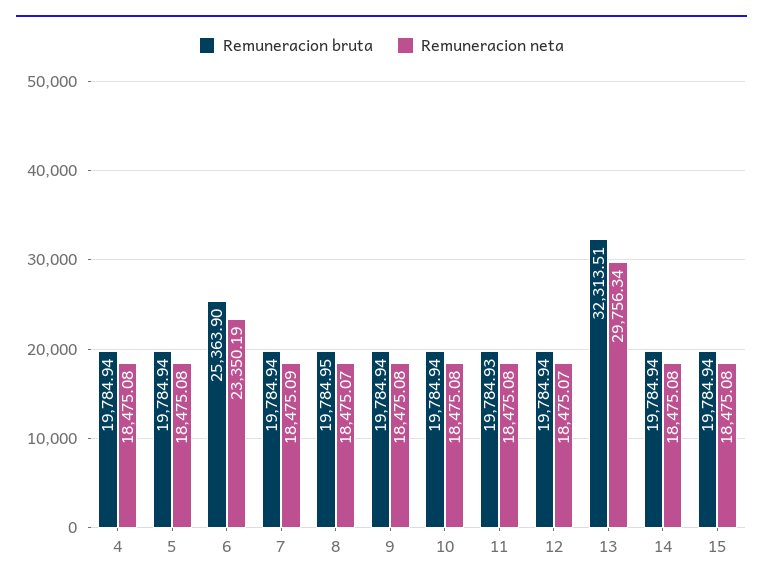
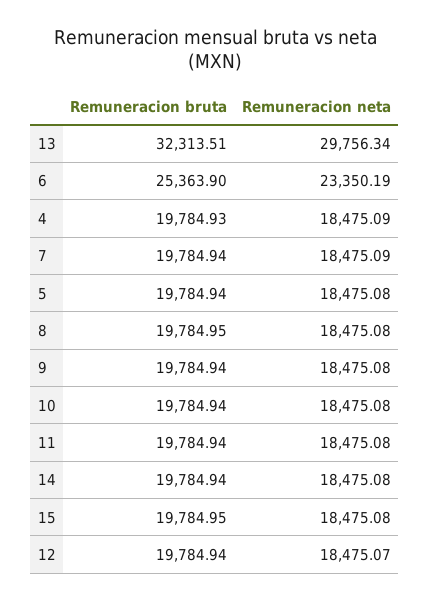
Remuneracion bruta, 4: 19784.94 -> 19784.93
Remuneracion neta, 4: 18475.08 -> 18475.09
Remuneracion neta, 8: 18475.07 -> 18475.08
Remuneracion bruta, 11: 19784.93 -> 19784.94
Remuneracion bruta, 15: 19784.94 -> 19784.95

